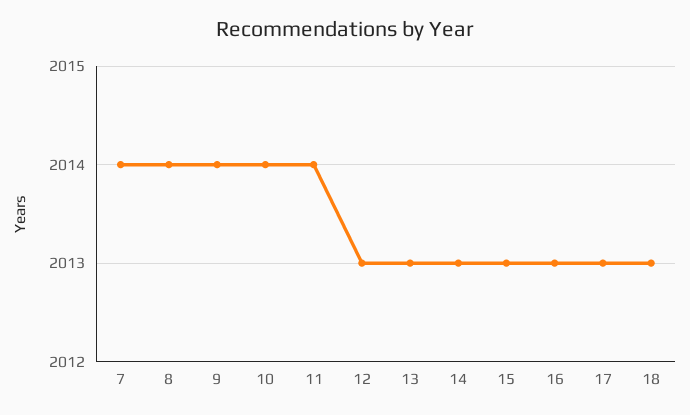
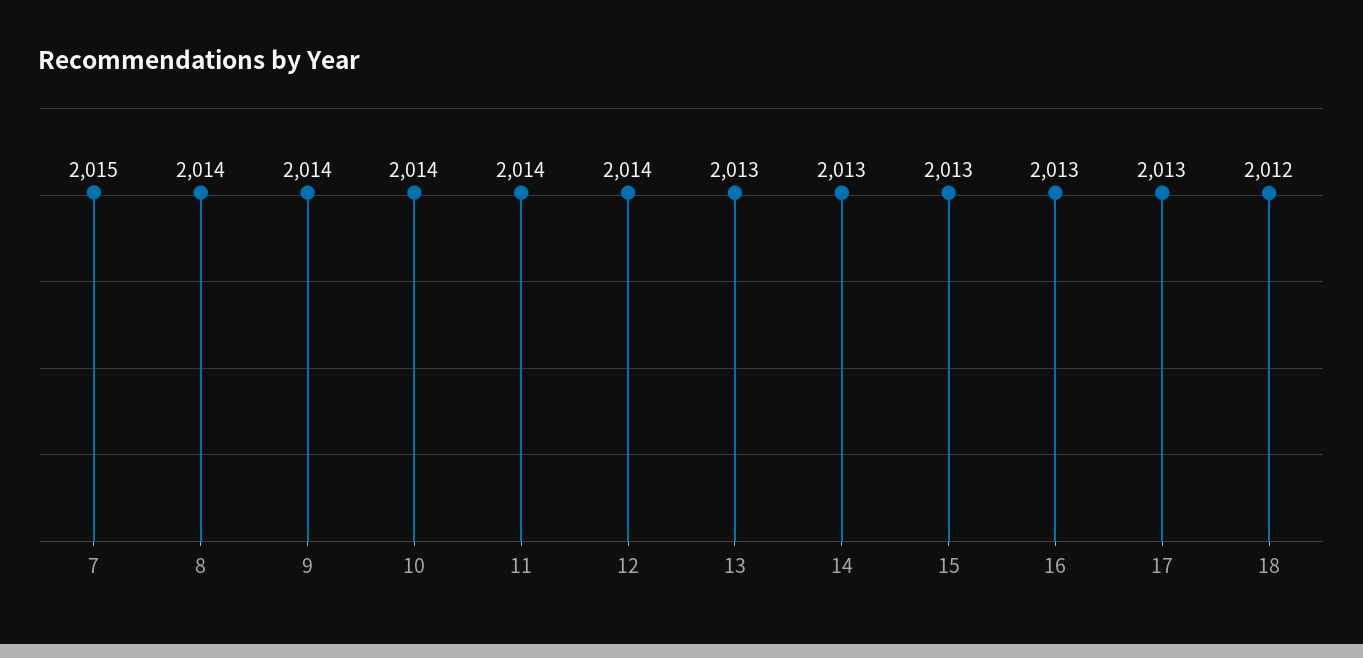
7: 2014 -> 2015
12: 2013 -> 2014
18: 2013 -> 2012

